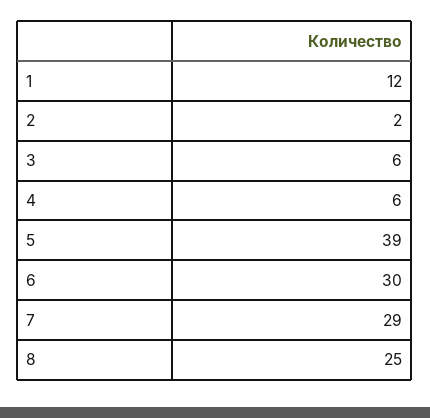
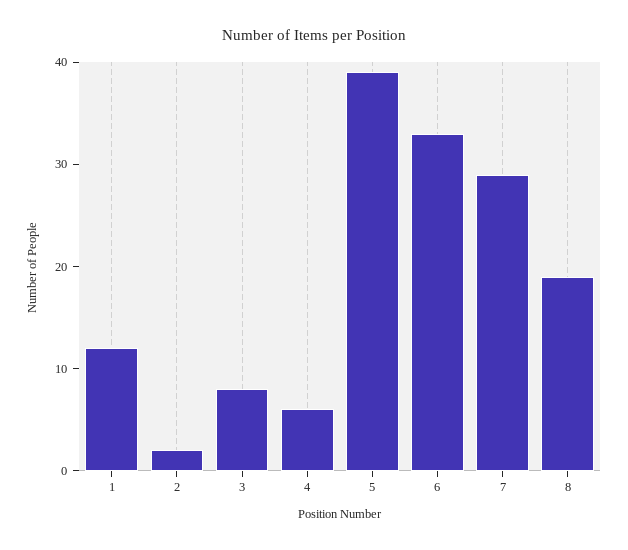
3: 6 -> 8
6: 30 -> 33
8: 25 -> 19

